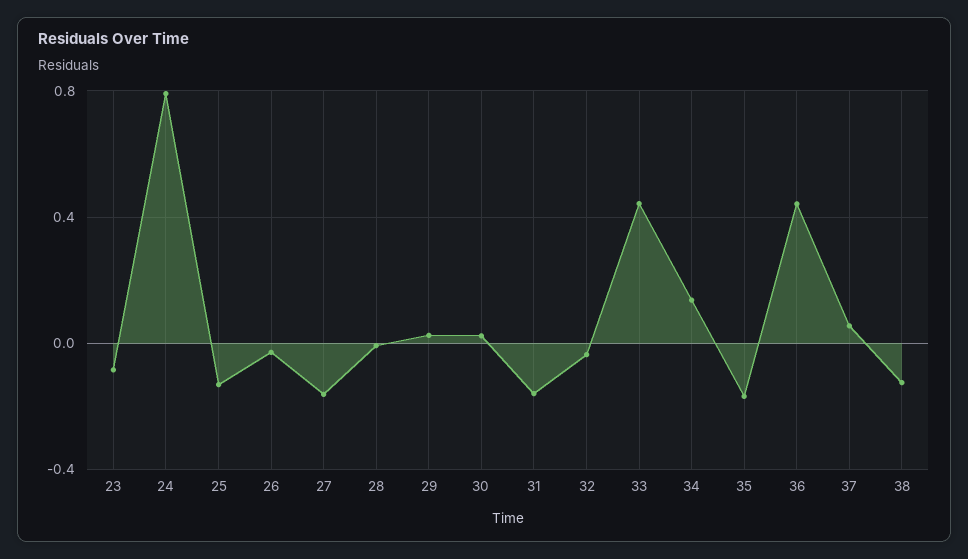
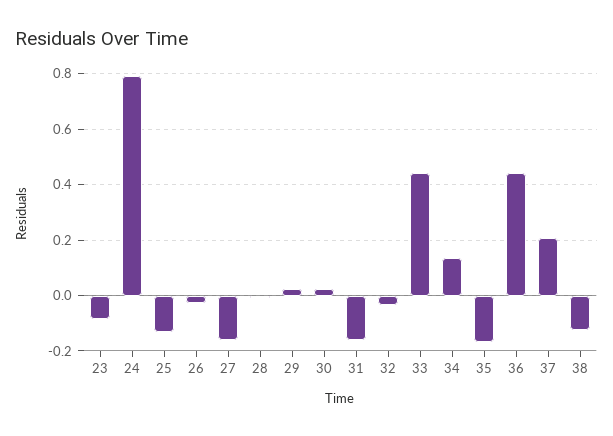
37: 0.05 -> 0.2

